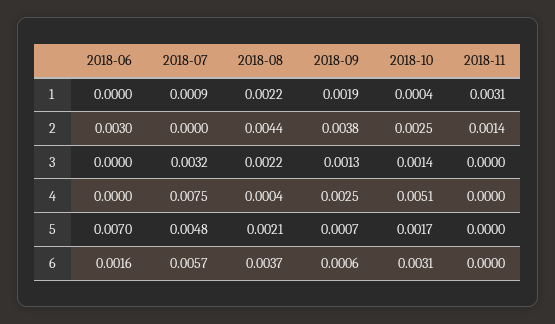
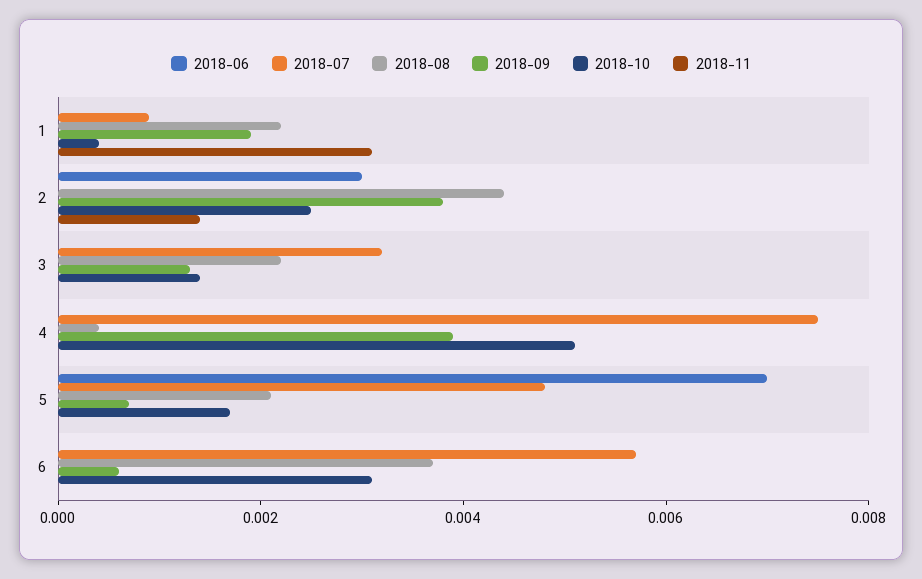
2018-09, 4: 0.0025 -> 0.004
2018-06, 6: 0.0016 -> 0

